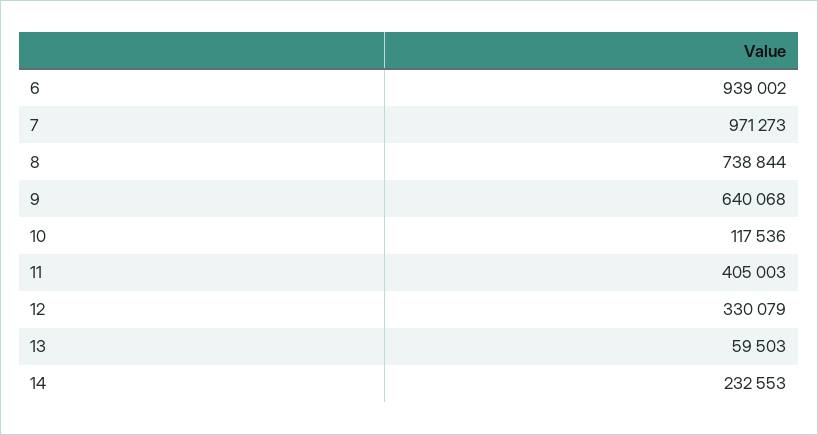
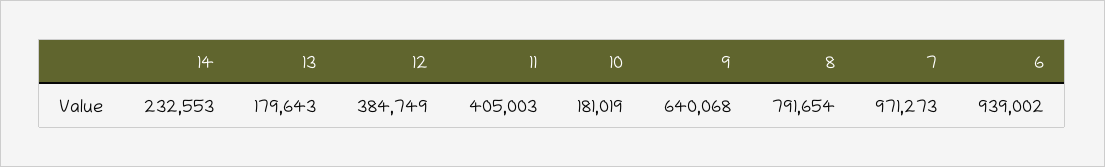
8: 738844 -> 791654
10: 117536 -> 181019
12: 330079 -> 384749
13: 59503 -> 179643

